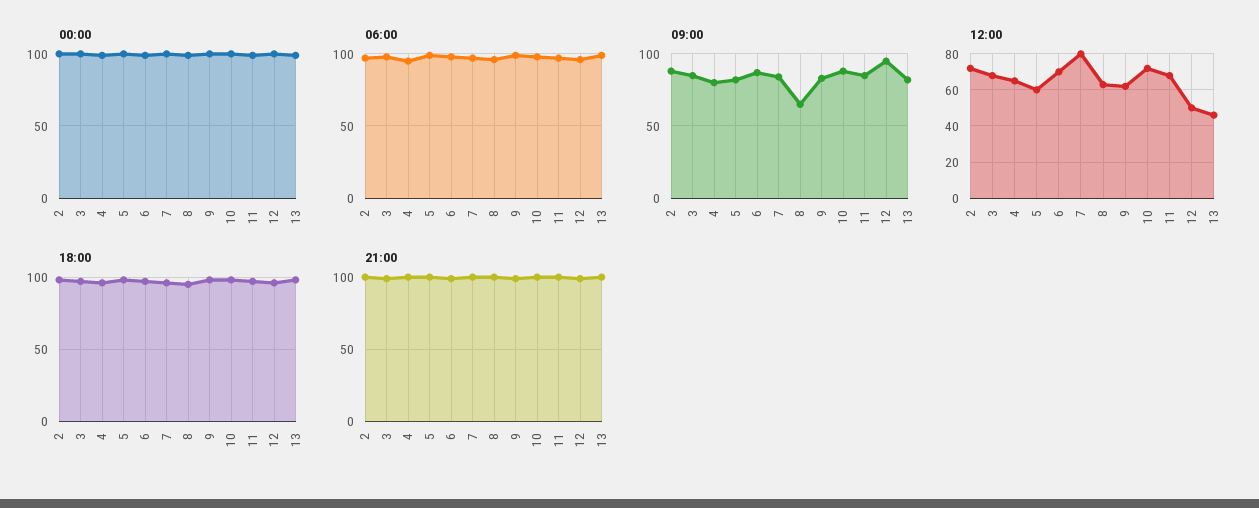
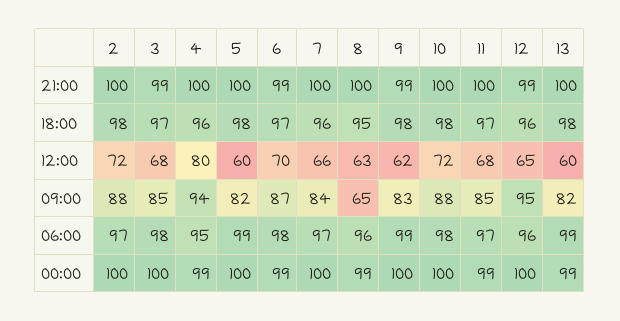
09:00, 4: 80 -> 94
12:00, 4: 65 -> 80
12:00, 7: 80 -> 66
12:00, 12: 50 -> 65
12:00, 13: 45 -> 60

